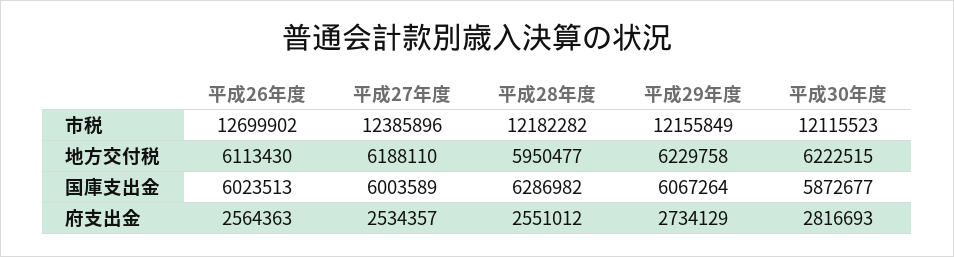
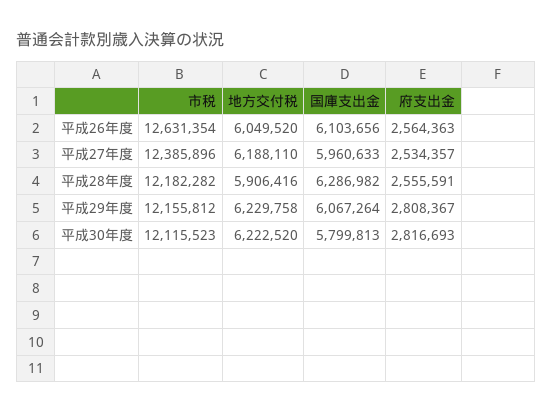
平成26年度, 市税: 12699902 -> 12631354
平成29年度, 市税: 12155849 -> 12155812
平成26年度, 地方交付税: 6113430 -> 6049520
平成28年度, 地方交付税: 5950477 -> 5906416
平成30年度, 地方交付税: 6222515 -> 6222520
平成26年度, 国庫支出金: 6023513 -> 6103656
平成27年度, 国庫支出金: 6003589 -> 5960633
平成30年度, 国庫支出金: 5872677 -> 5799813
平成28年度, 府支出金: 2551012 -> 2555591
平成29年度, 府支出金: 2734129 -> 2808367

